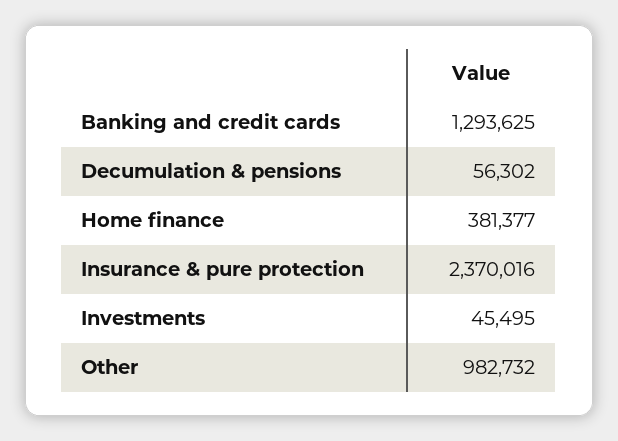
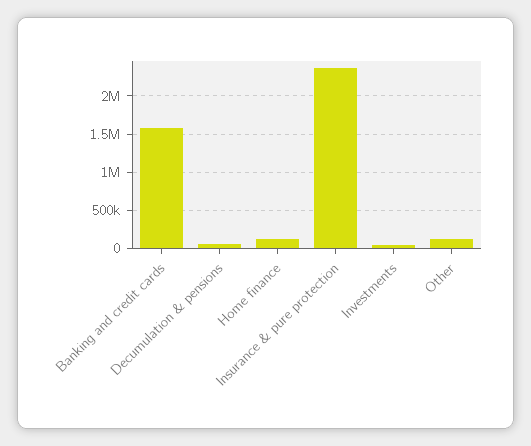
Banking and credit cards: 1293625 -> 1600000
Home finance: 381377 -> 100000
Other: 982732 -> 100000

